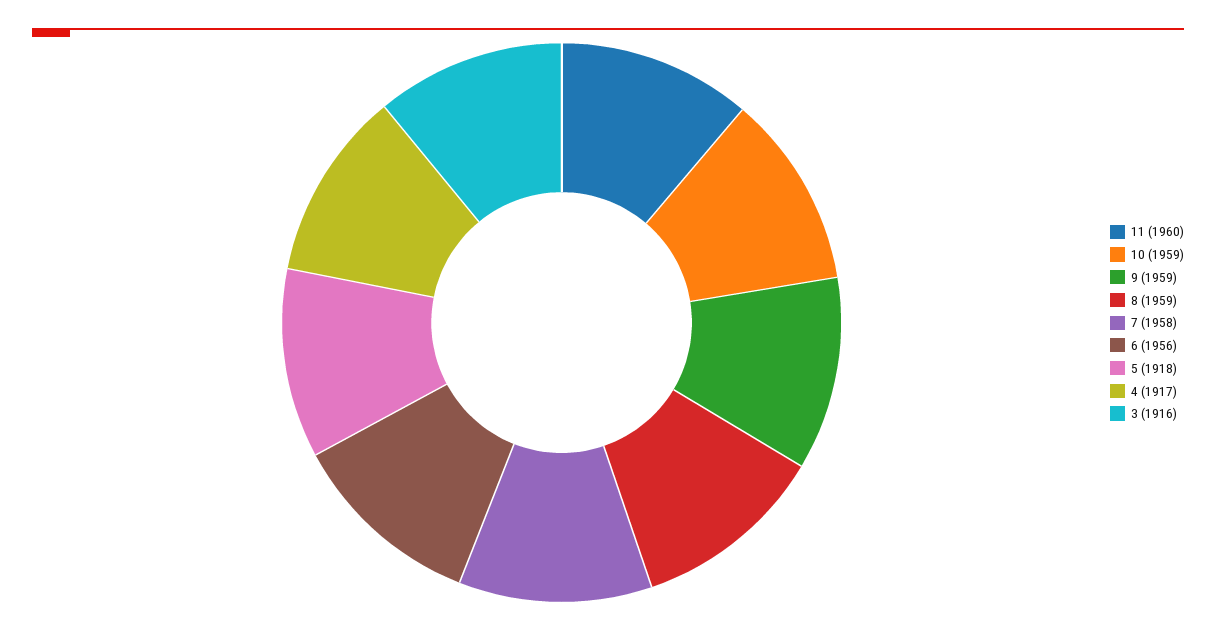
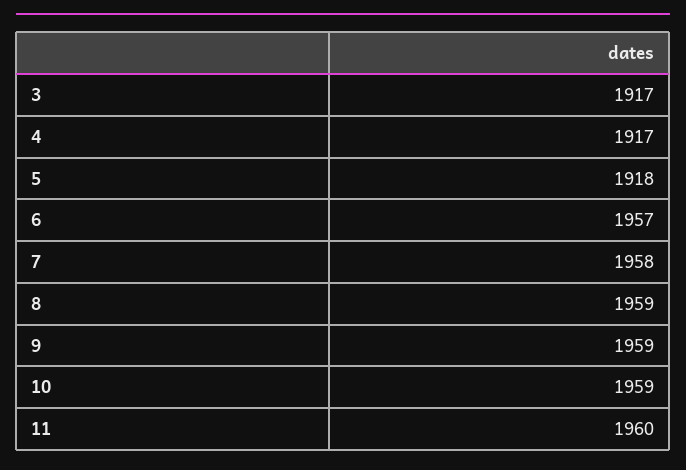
6: 1956 -> 1957
3: 1916 -> 1917

